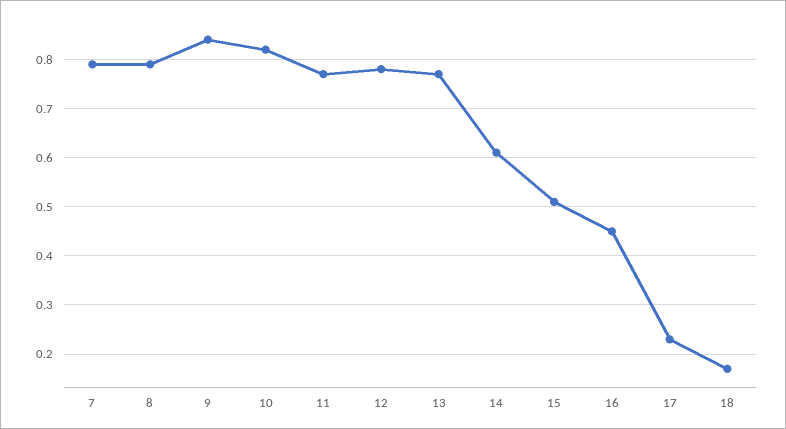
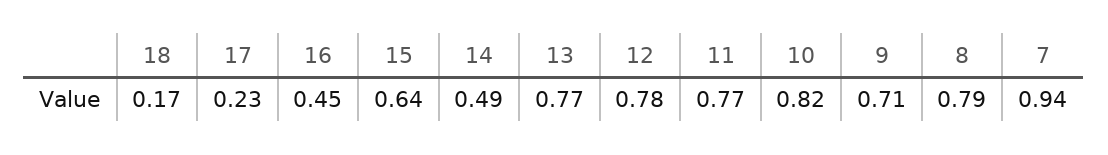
7: 0.8 -> 0.94
9: 0.85 -> 0.71
14: 0.6 -> 0.49
15: 0.5 -> 0.64

